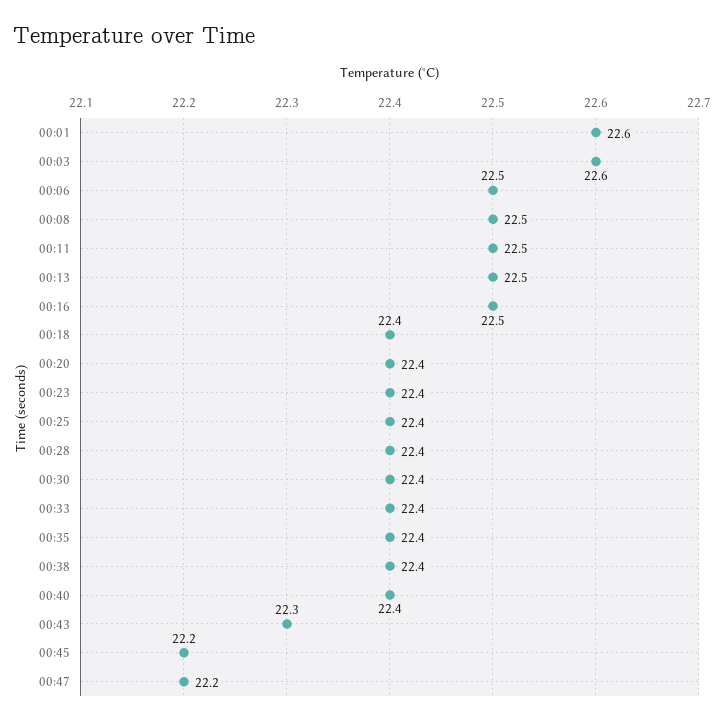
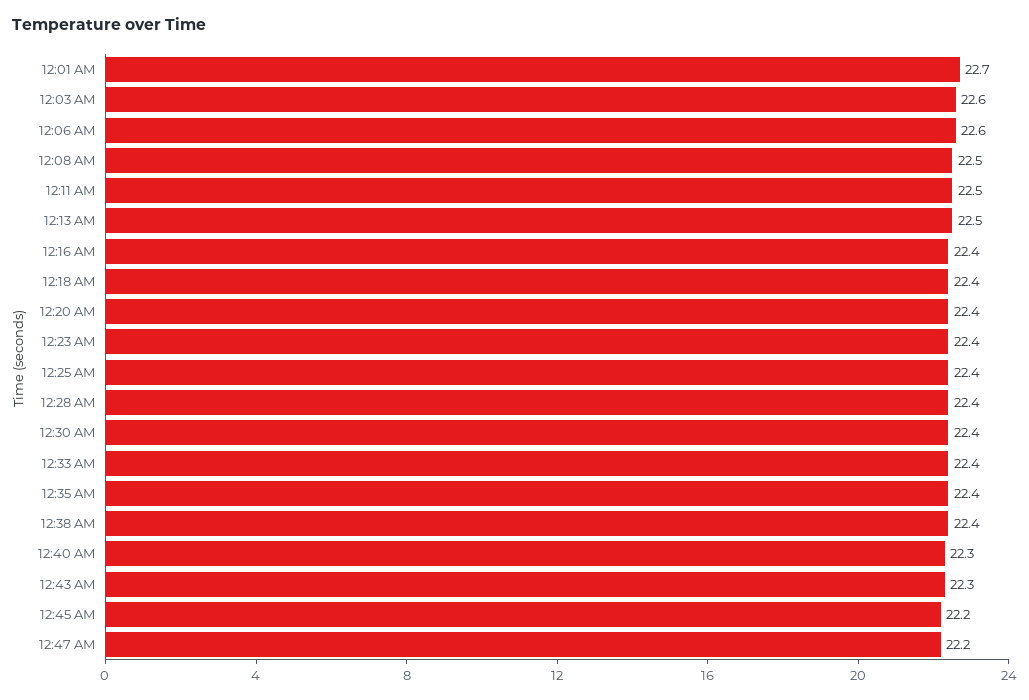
00:01: 22.6 -> 22.7
00:06: 22.5 -> 22.6
00:16: 22.5 -> 22.4
00:40: 22.4 -> 22.3

